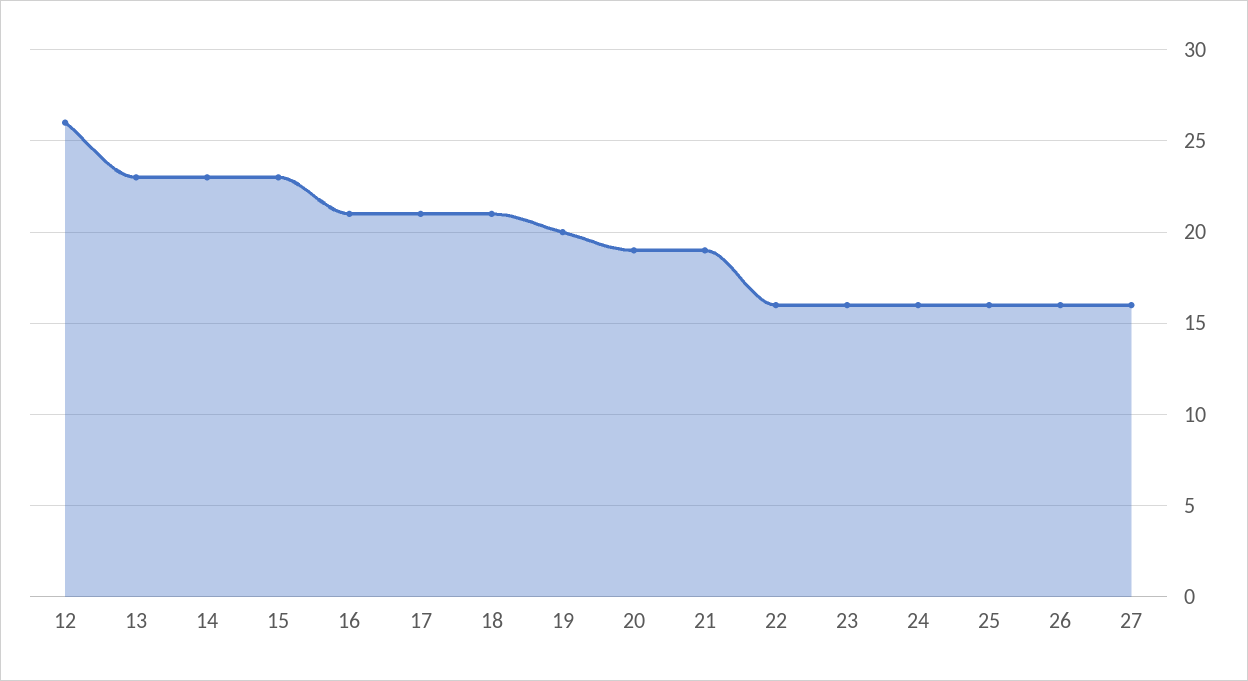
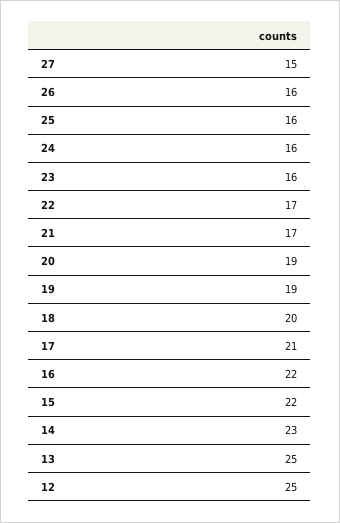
12: 26 -> 25
13: 23 -> 25
15: 23 -> 22
16: 21 -> 22
18: 21 -> 20
19: 20 -> 19
21: 19 -> 17
22: 16 -> 17
27: 16 -> 15

